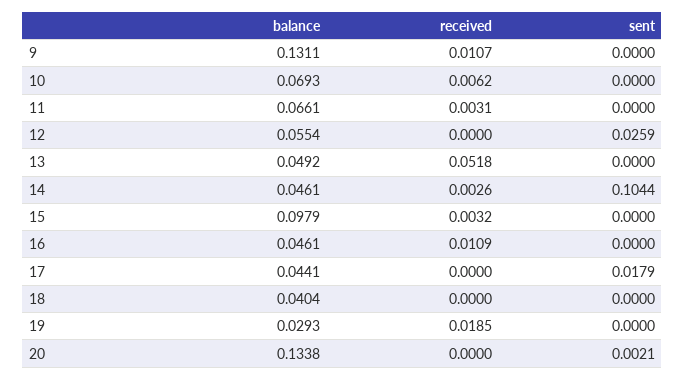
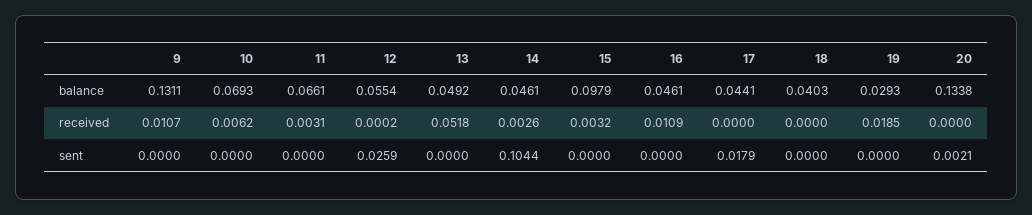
received, 12: 0 -> 0.0002
balance, 18: 0.0404 -> 0.0403

